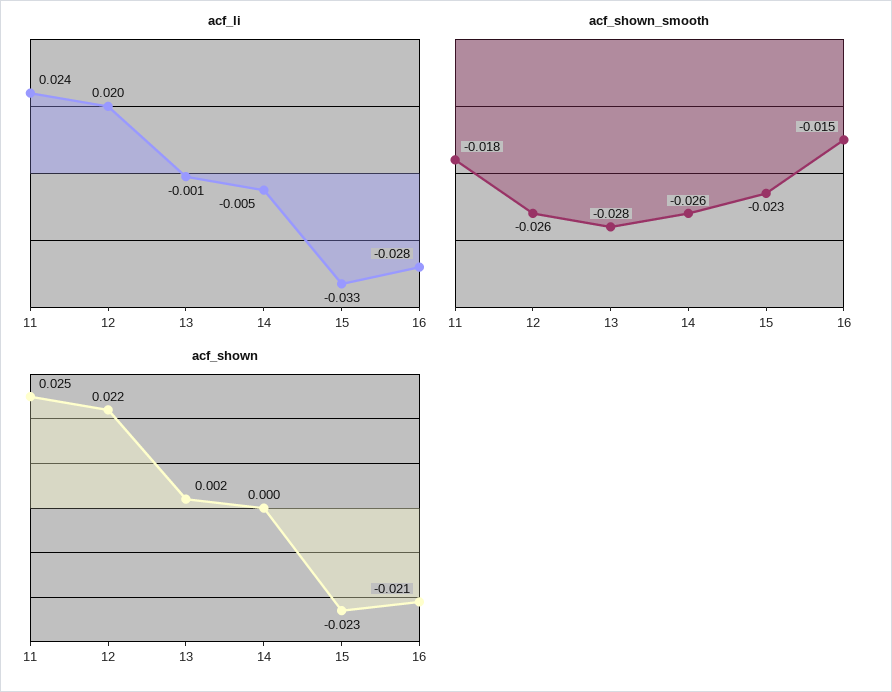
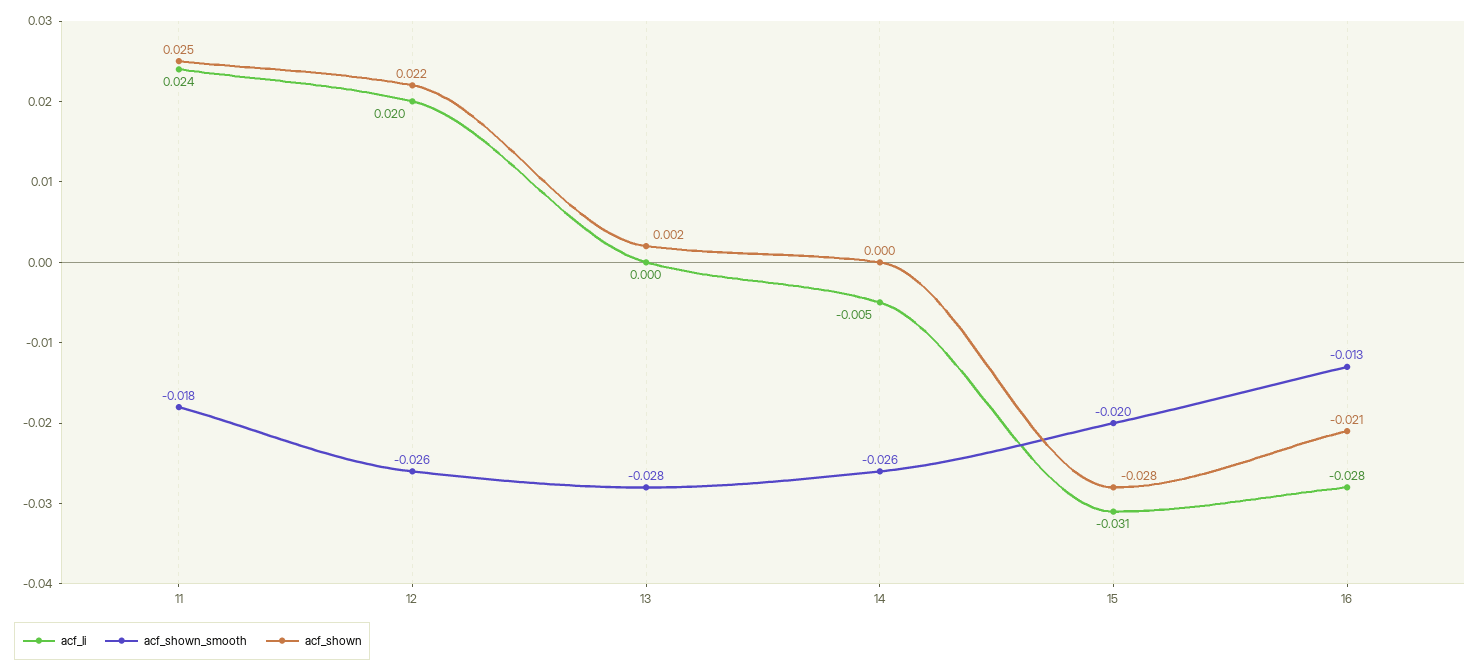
acf_li, 13: -0.001 -> 0
acf_li, 15: -0.033 -> -0.031
acf_shown_smooth, 15: -0.023 -> -0.02
acf_shown_smooth, 16: -0.015 -> -0.013
acf_shown, 15: -0.023 -> -0.028

